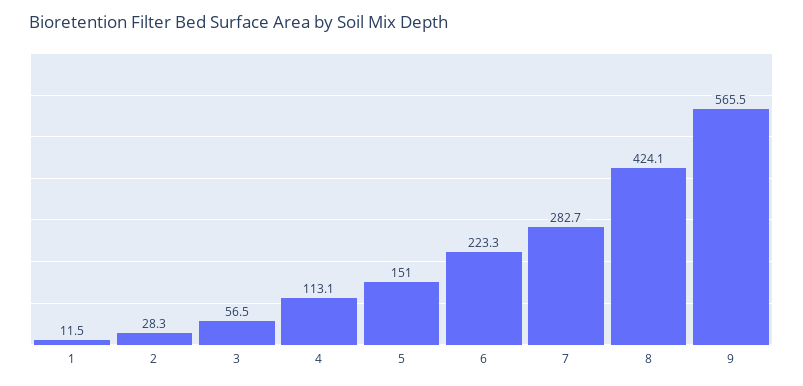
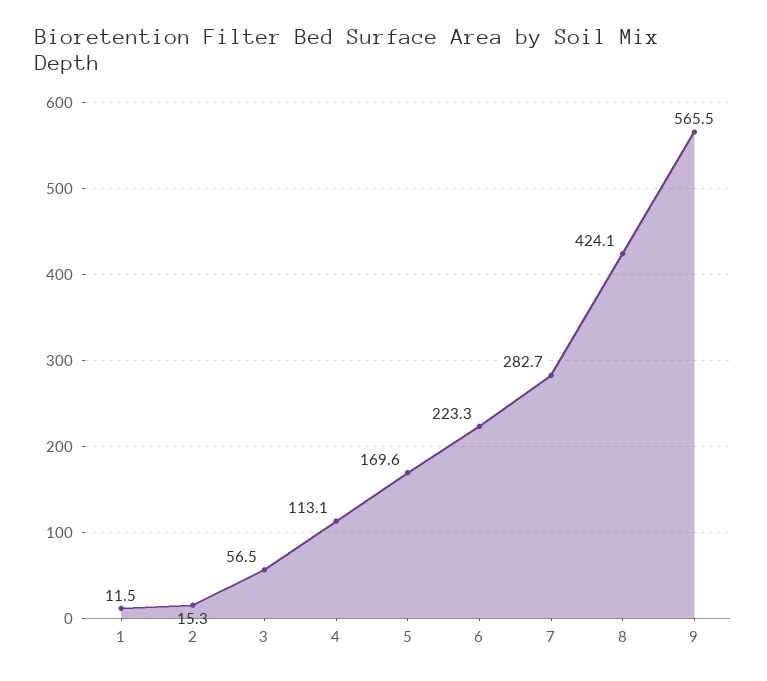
2: 28.3 -> 15.3
5: 151 -> 169.6

